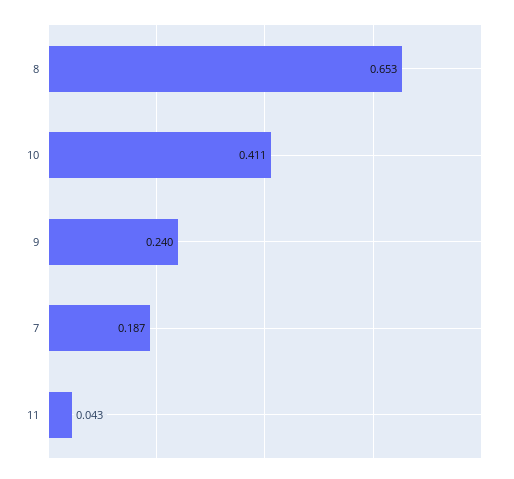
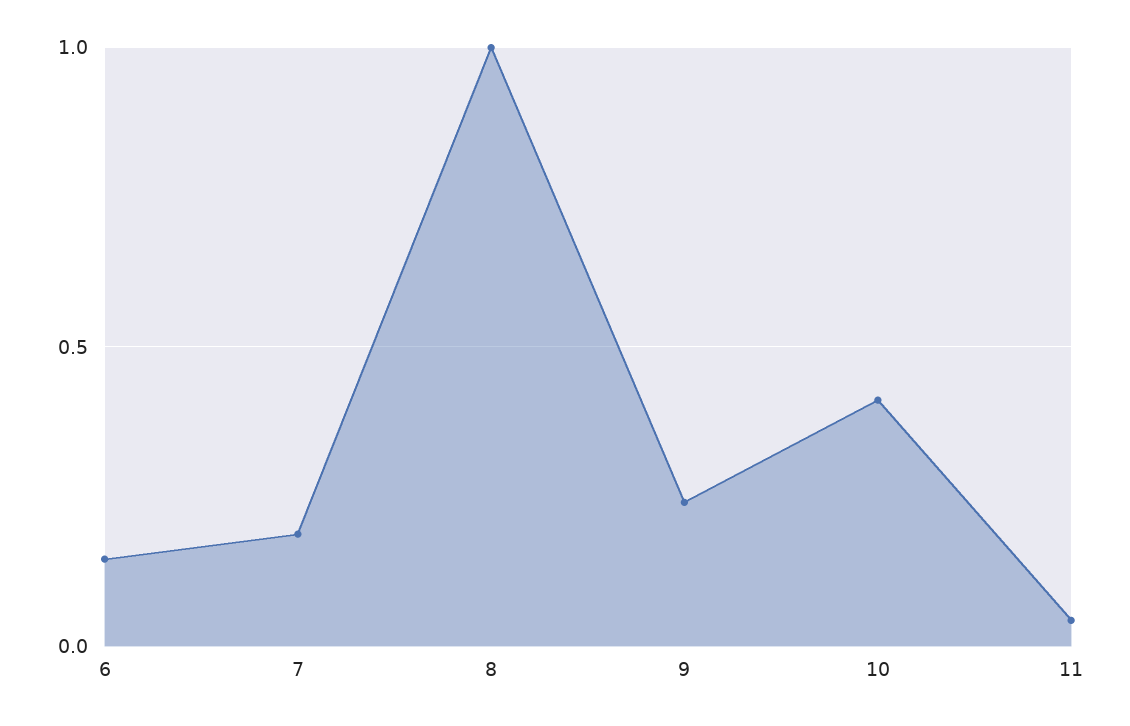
8: 0.653 -> 1
6: none -> 0.15

